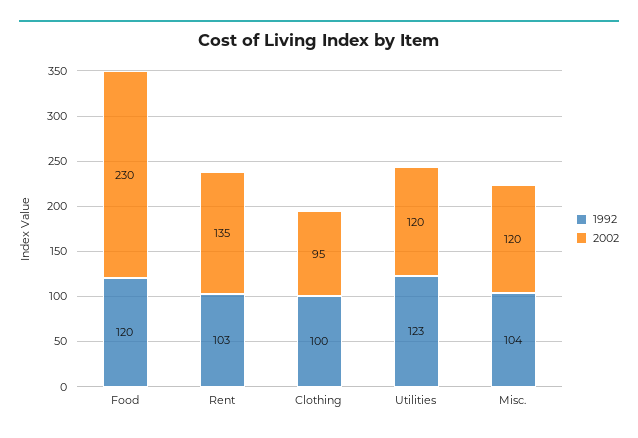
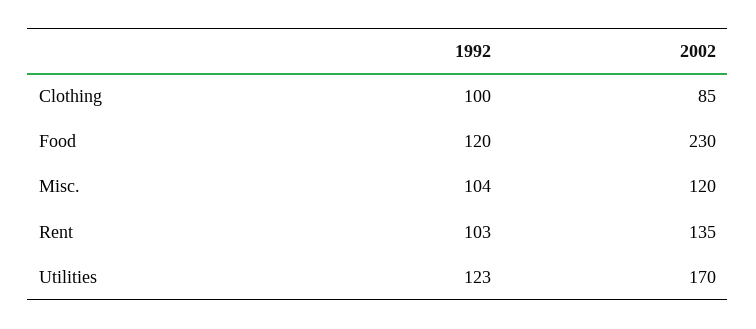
2002, Clothing: 95 -> 85
2002, Utilities: 120 -> 170

